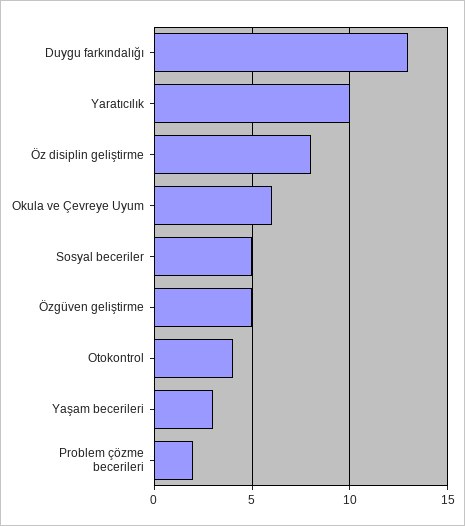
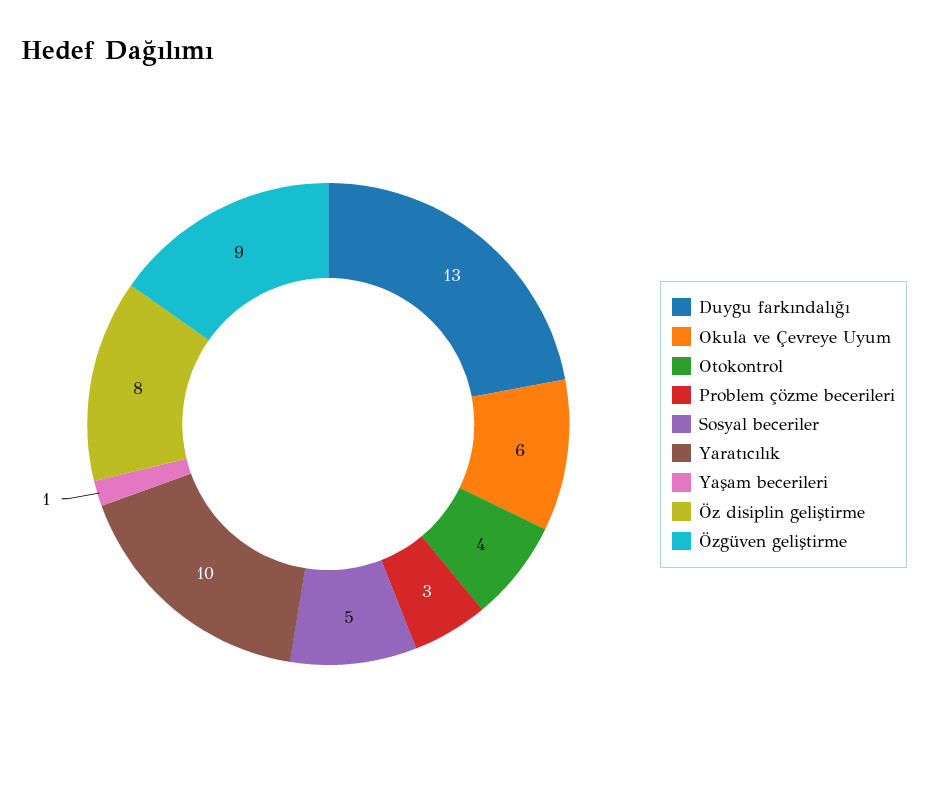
Özgüven geliştirme: 5 -> 9
Yaşam becerileri: 3 -> 1
Problem çözme becerileri: 2 -> 3

